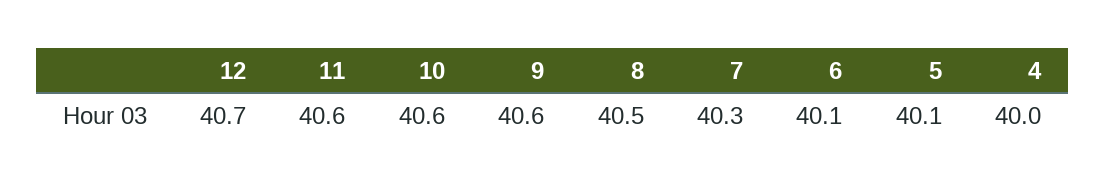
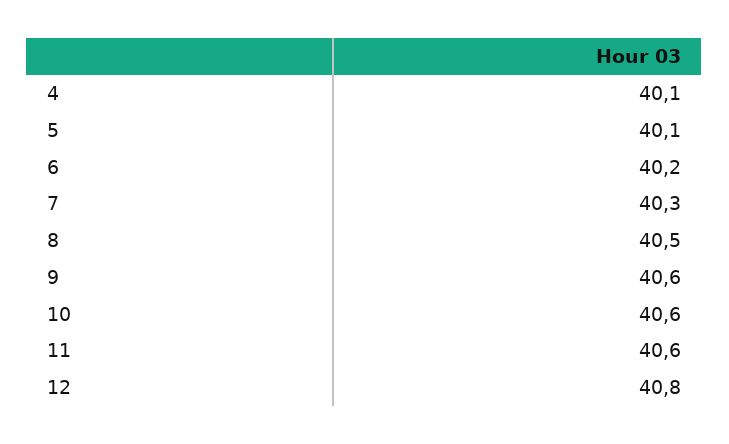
12: 40.7 -> 40.8
6: 40.1 -> 40.2
4: 40 -> 40.1

